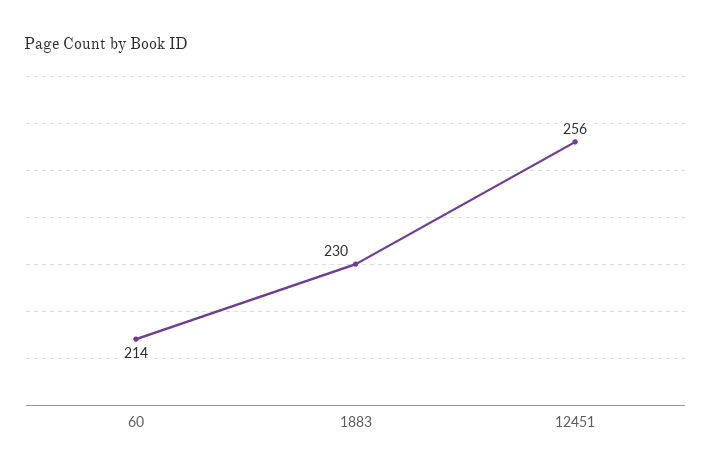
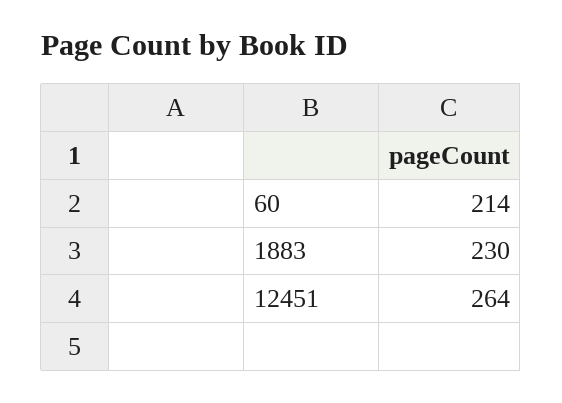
12451: 256 -> 264

